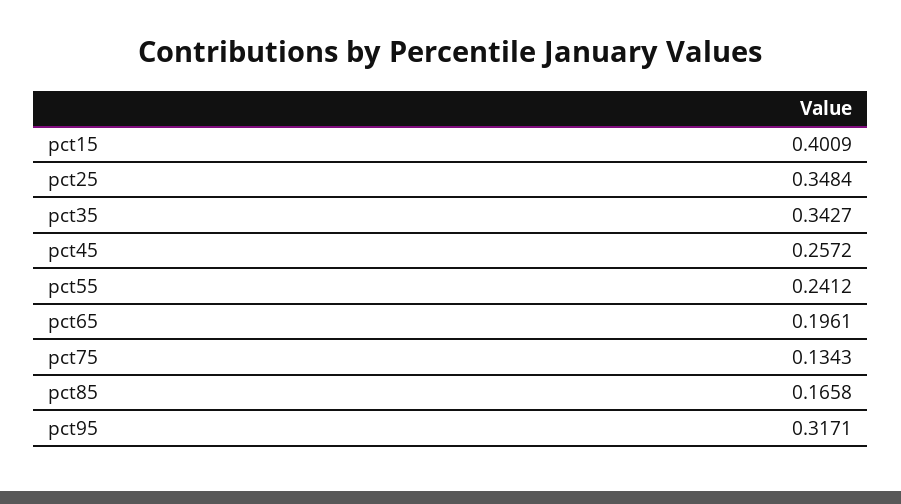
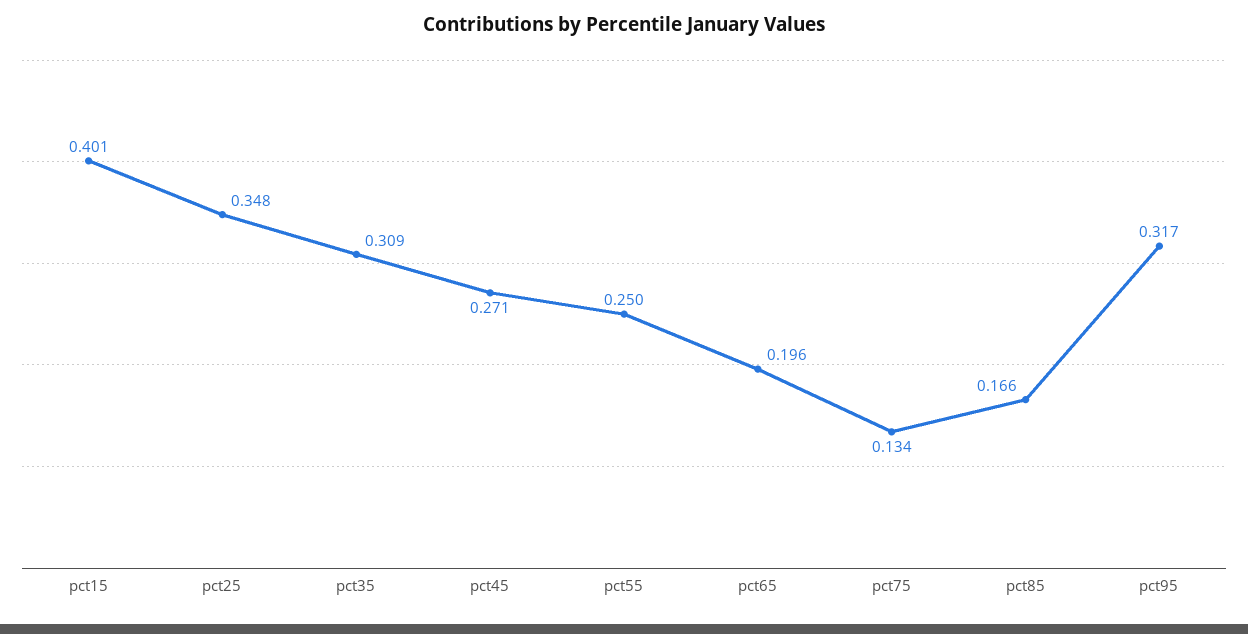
pct35: 0.3427 -> 0.309
pct45: 0.2572 -> 0.271
pct55: 0.2412 -> 0.25

